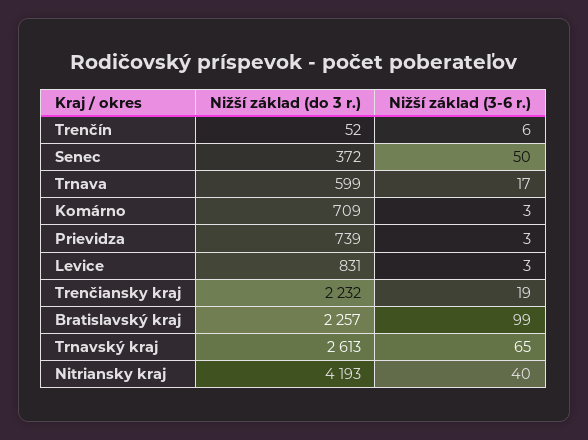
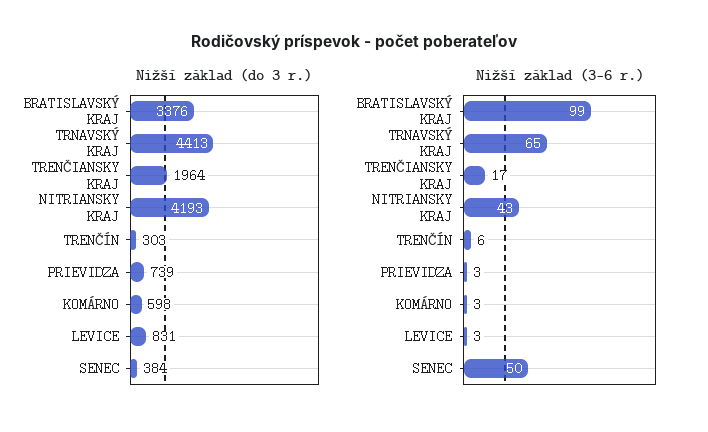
Nižší základ (do 3 r.), Trenčín: 52 -> 303
Nižší základ (do 3 r.), Senec: 372 -> 384
Nižší základ (do 3 r.), Trnava: 599 -> none
Nižší základ (3-6 r.), Trnava: 17 -> none
Nižší základ (do 3 r.), Komárno: 709 -> 598
Nižší základ (do 3 r.), Trenčiansky kraj: 2232 -> 1964
Nižší základ (3-6 r.), Trenčiansky kraj: 19 -> 17
Nižší základ (do 3 r.), Bratislavský kraj: 2257 -> 3376
Nižší základ (do 3 r.), Trnavský kraj: 2613 -> 4413
Nižší základ (3-6 r.), Nitriansky kraj: 40 -> 43

